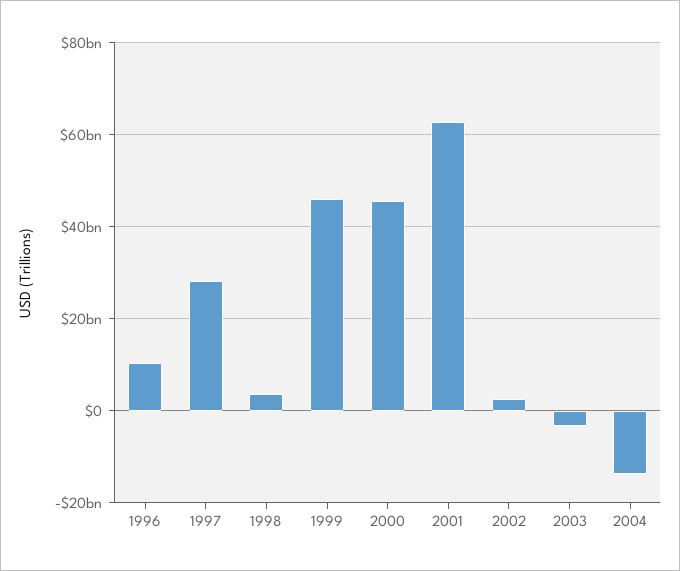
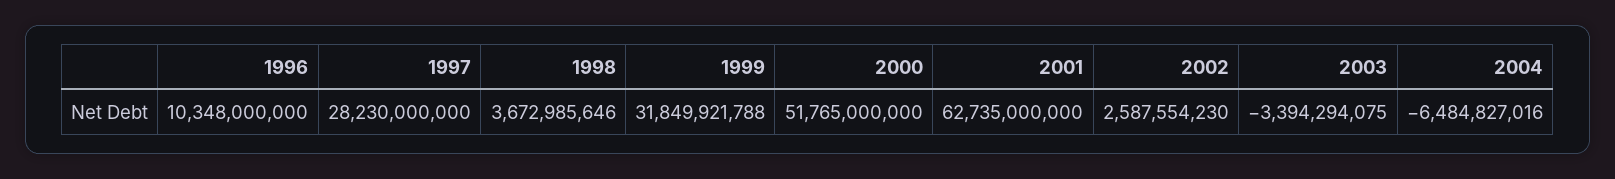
1999: 46000000000 -> 31849921788
2000: 46000000000 -> 51765000000
2004: -14000000000 -> -6484827016

